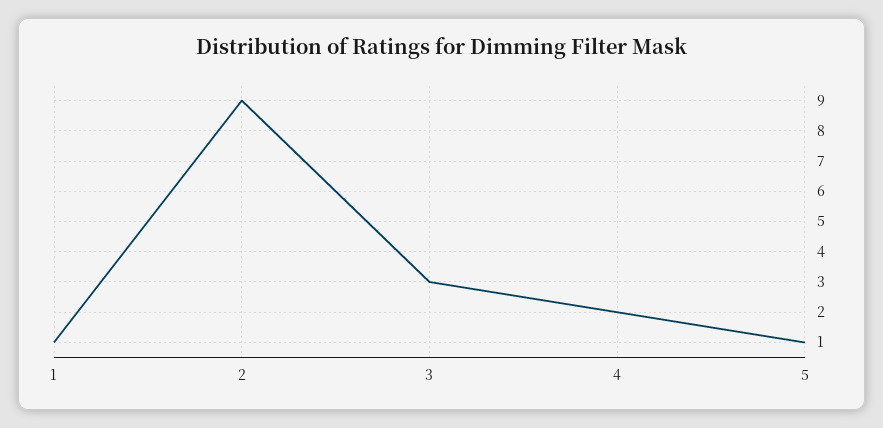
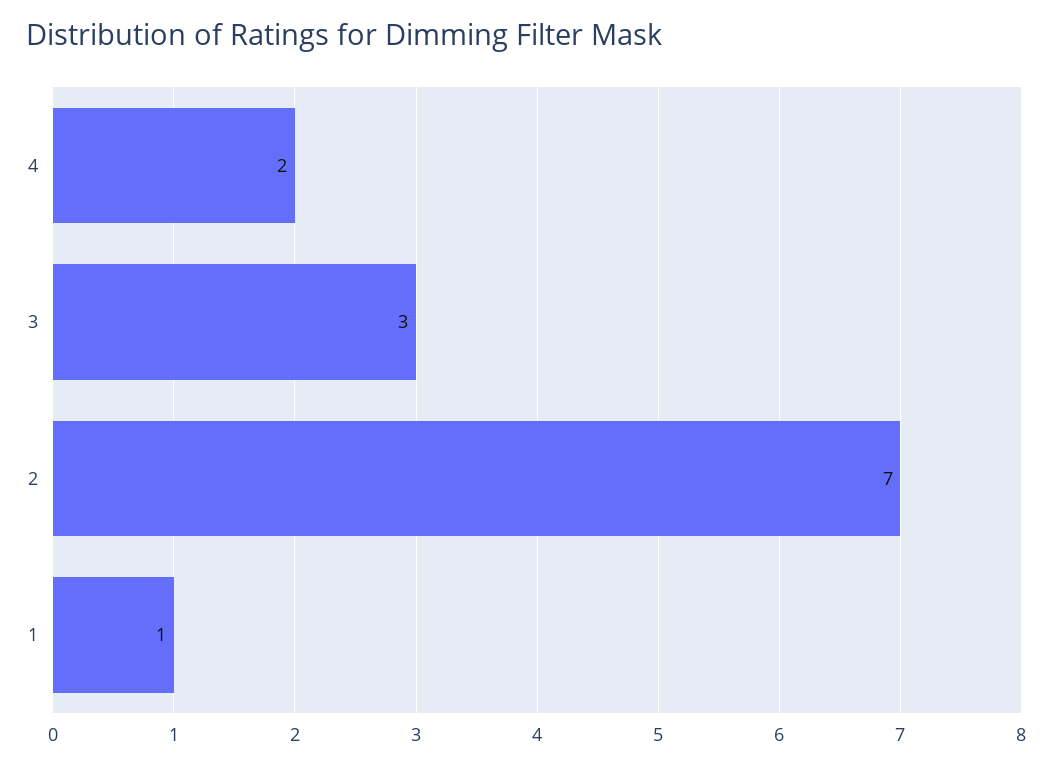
2: 9 -> 7
5: 1 -> none

